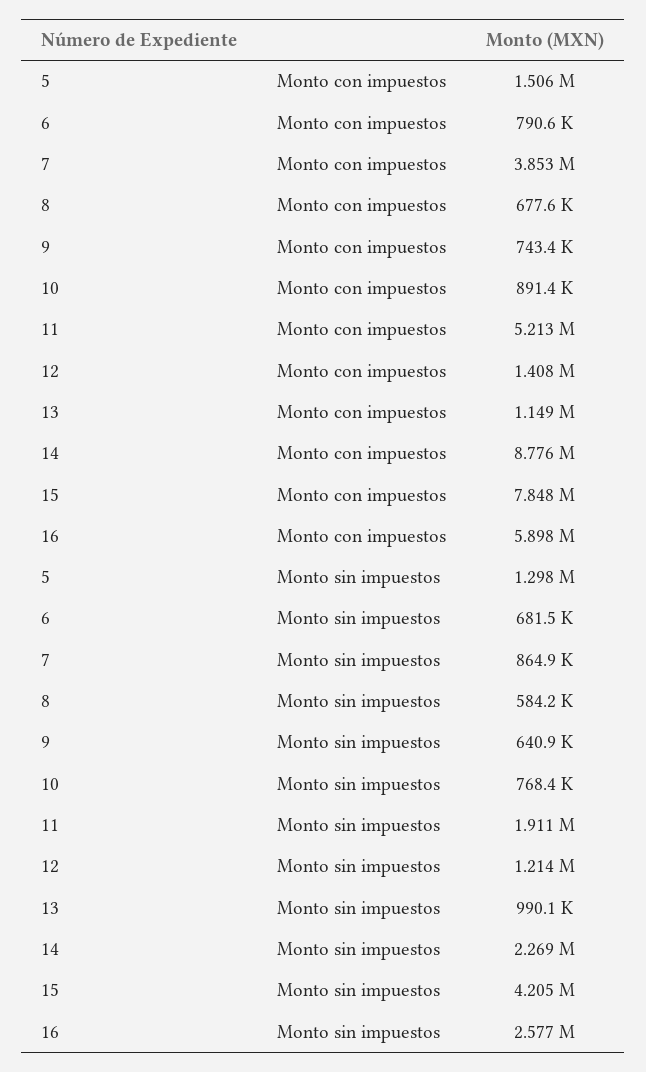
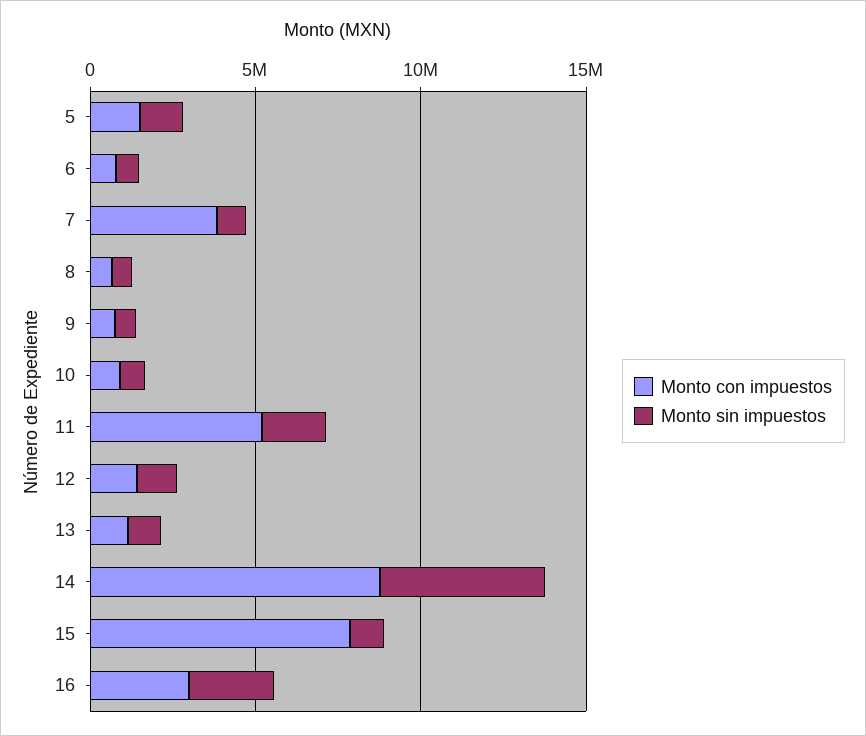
Monto con impuestos, 16: 5898000 -> 3000000
Monto sin impuestos, 14: 2269000 -> 5000000
Monto sin impuestos, 15: 4205000 -> 1000000

